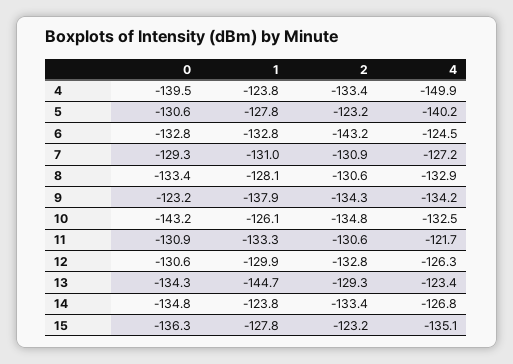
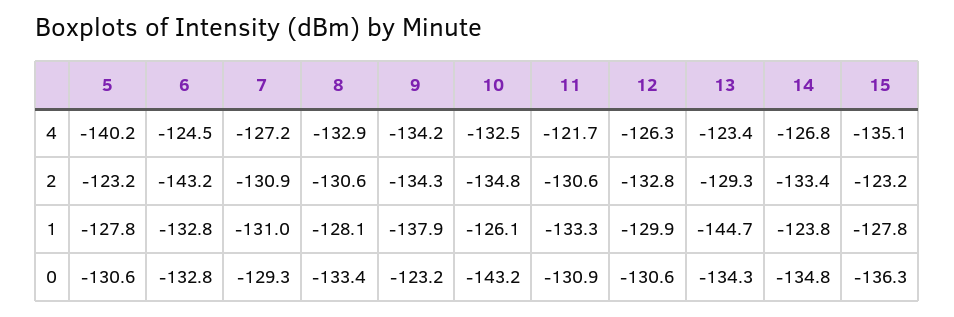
0, 4: -139.5 -> none
1, 4: -123.8 -> none
2, 4: -133.4 -> none
4, 4: -149.9 -> none

